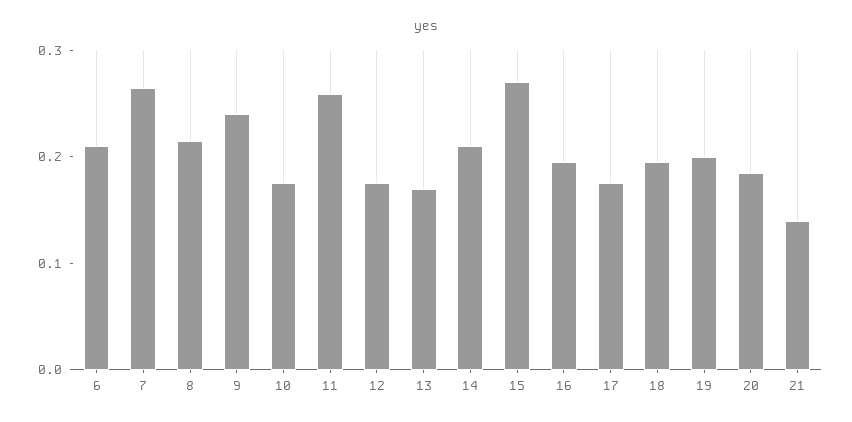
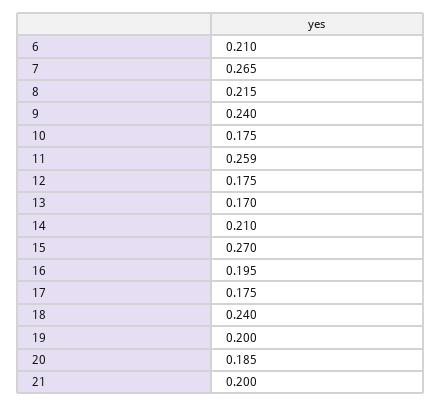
18: 0.2 -> 0.24
21: 0.14 -> 0.2

